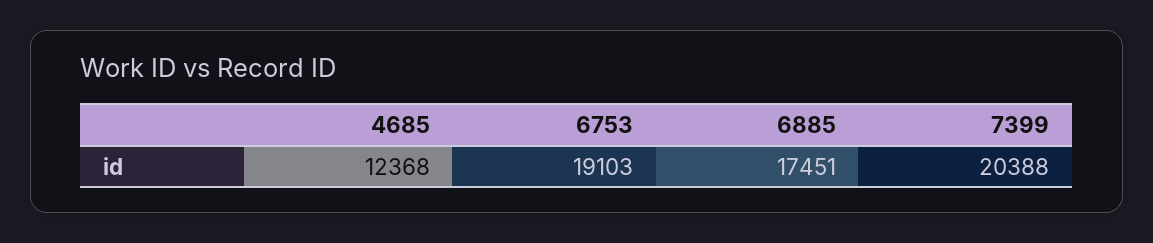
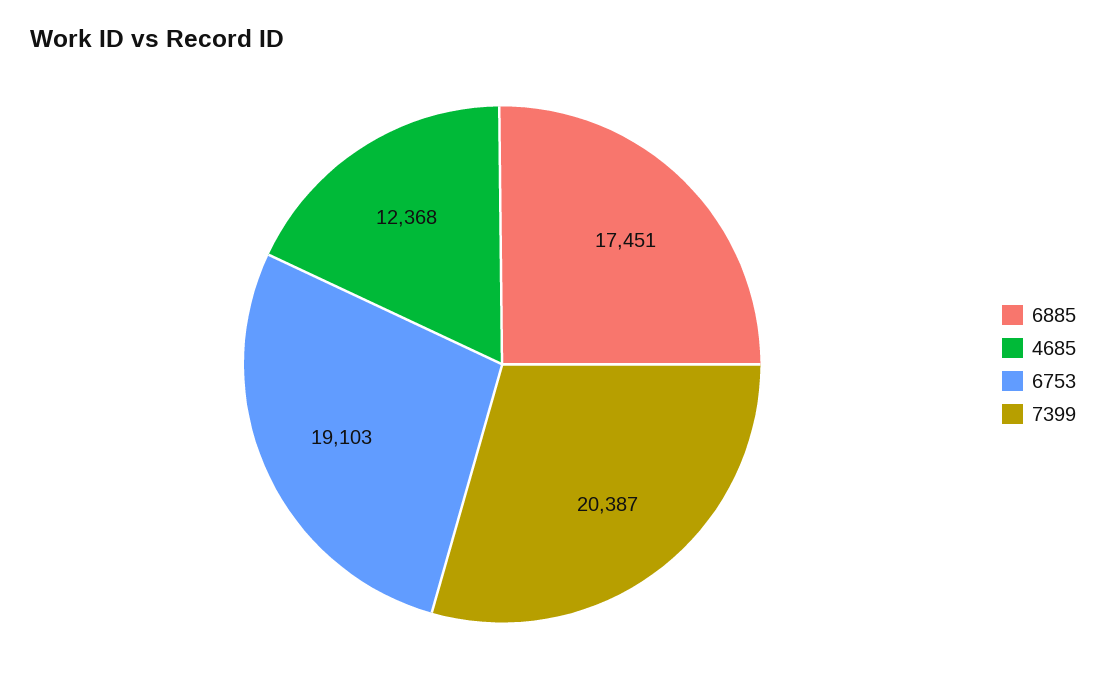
7399: 20388 -> 20387

